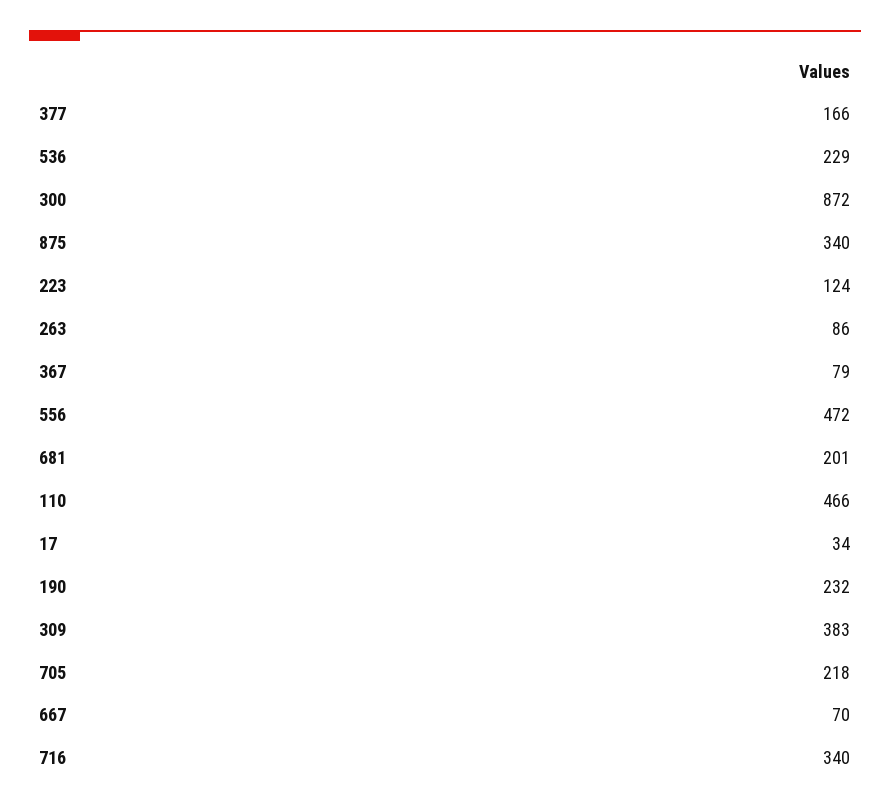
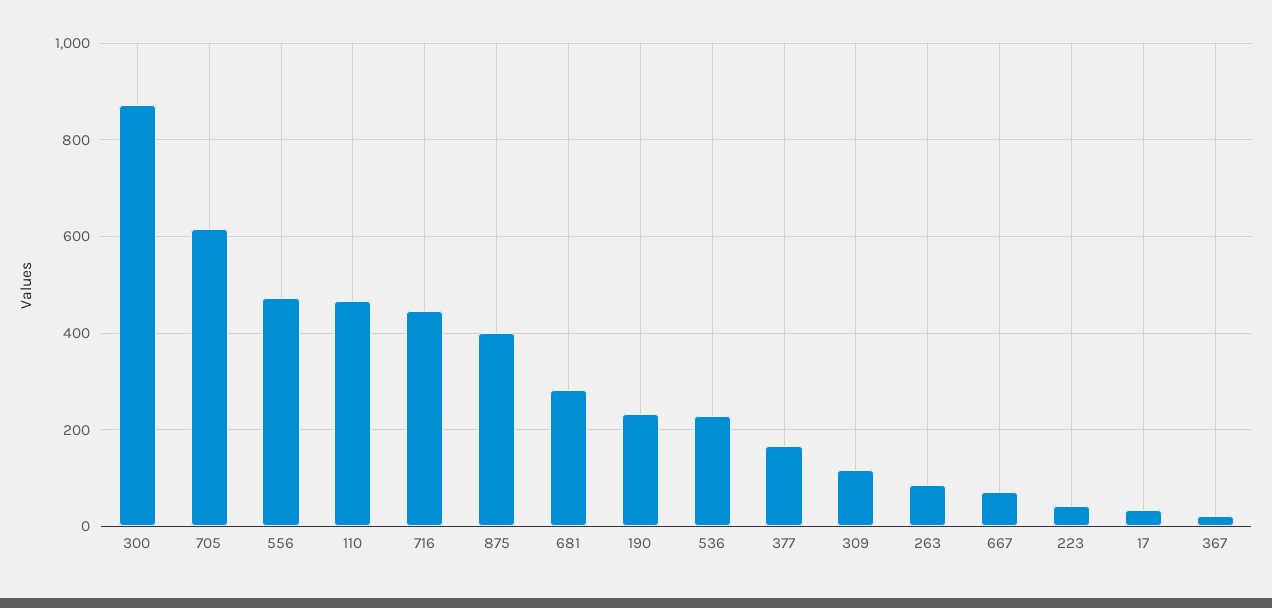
875: 340 -> 400
223: 124 -> 40
367: 79 -> 20
681: 201 -> 280
309: 383 -> 120
705: 218 -> 620
716: 340 -> 440

